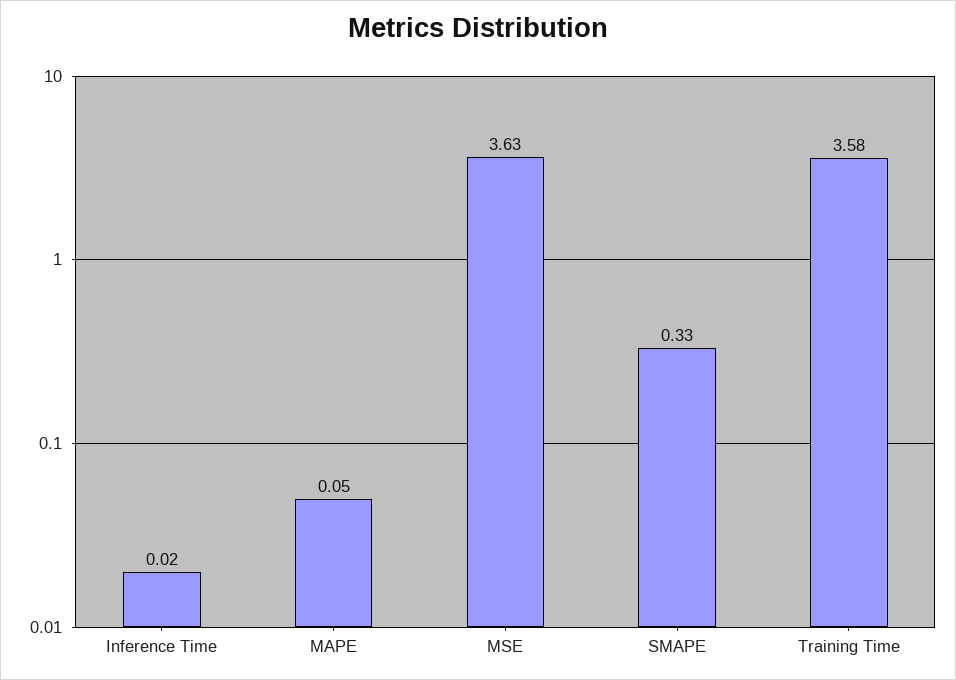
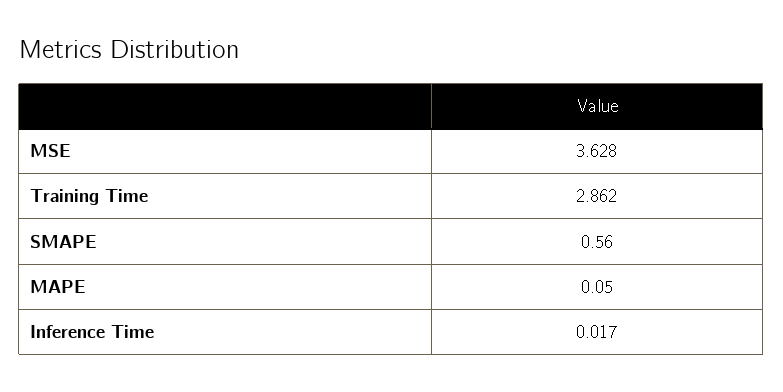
SMAPE: 0.33 -> 0.56
Training Time: 3.58 -> 2.862

